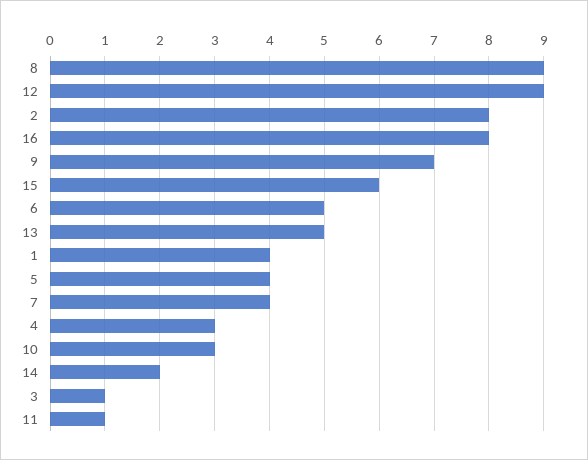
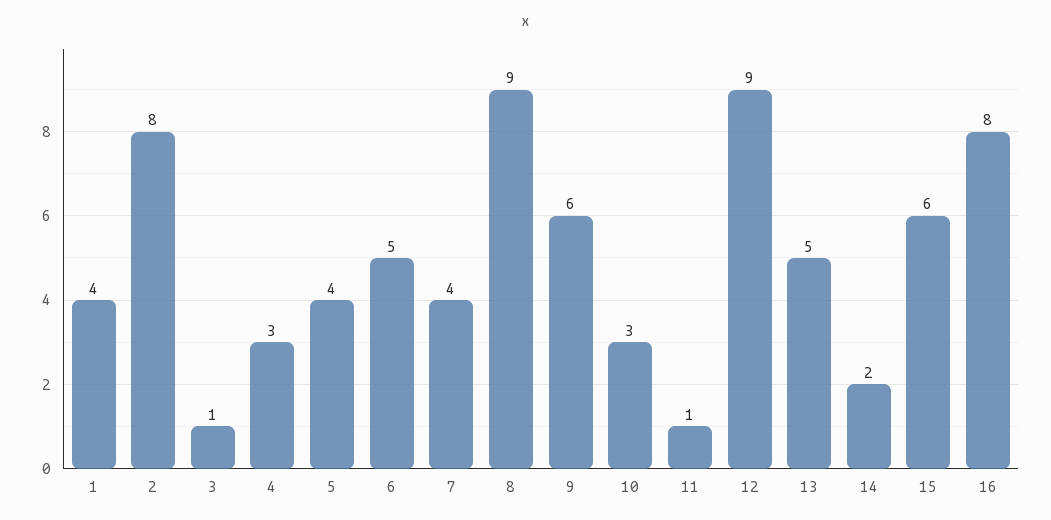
9: 7 -> 6

